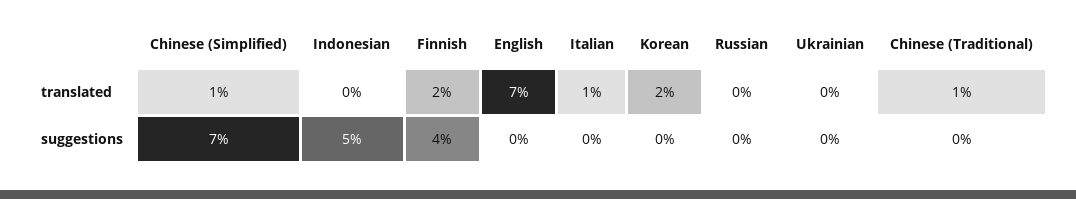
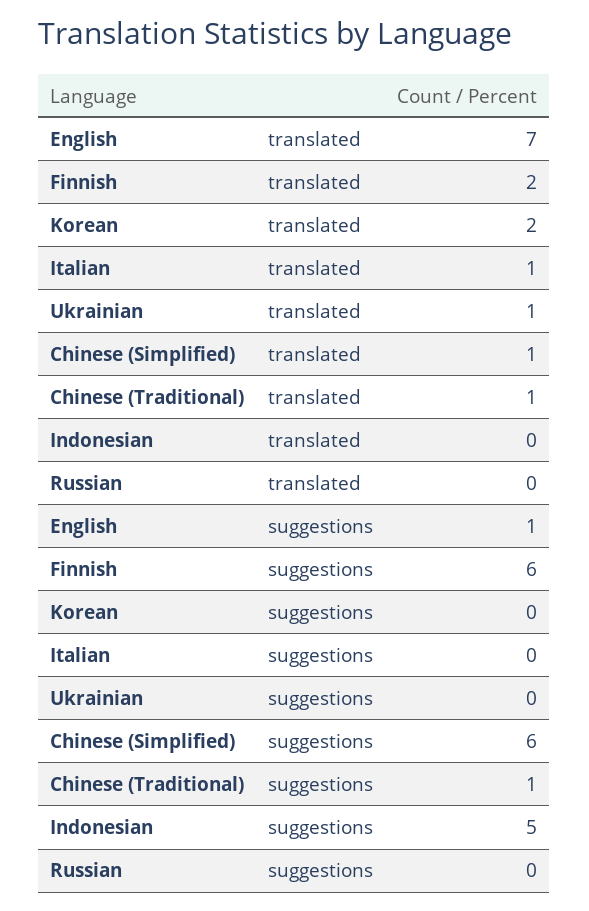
Ukrainian, translated: 0 -> 1
Chinese (Simplified), suggestions: 7 -> 6
Finnish, suggestions: 4 -> 6
English, suggestions: 0 -> 1
Chinese (Traditional), suggestions: 0 -> 1

